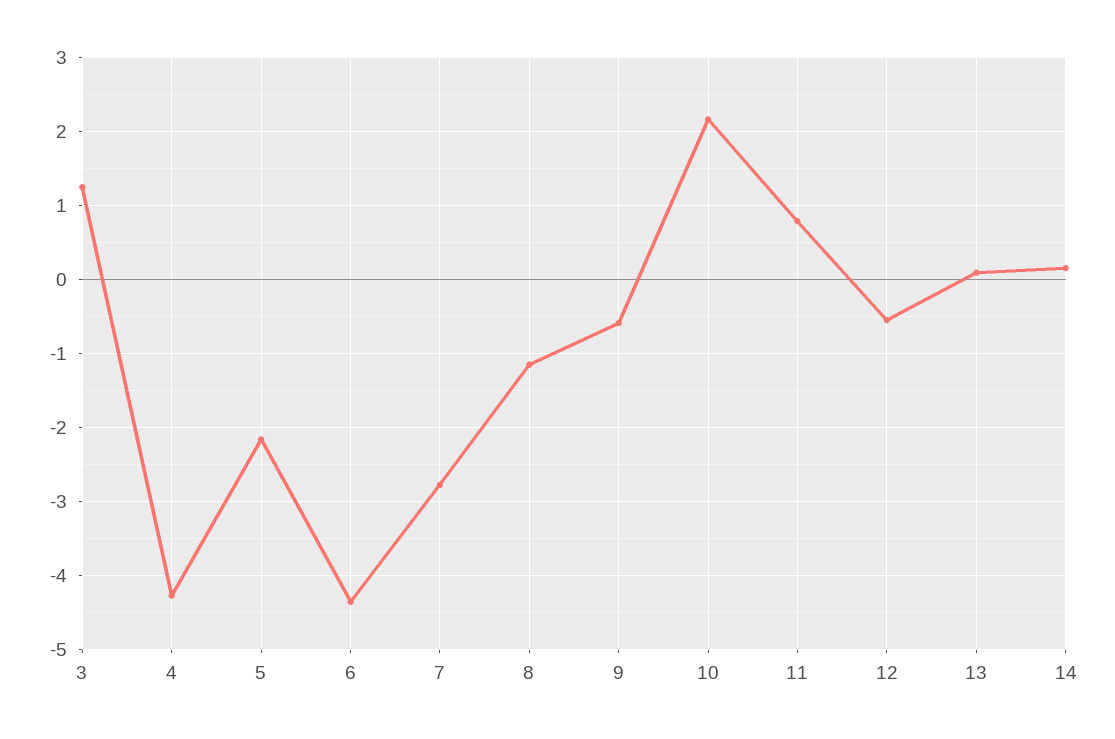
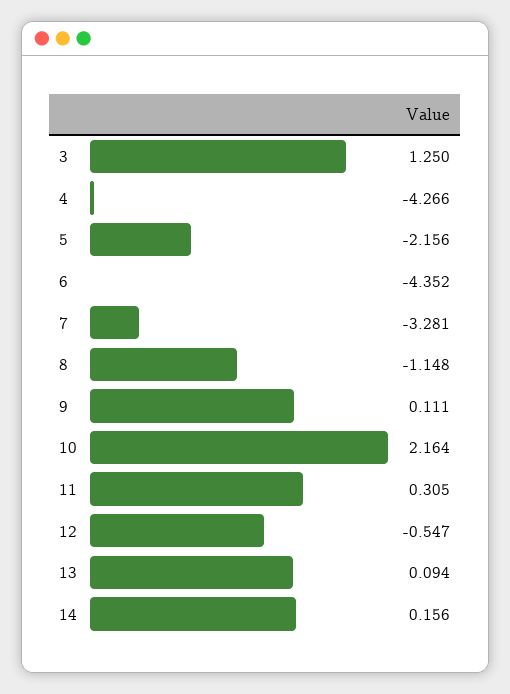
7: -2.8 -> -3.281
9: -0.6 -> 0.111
11: 0.8 -> 0.305

